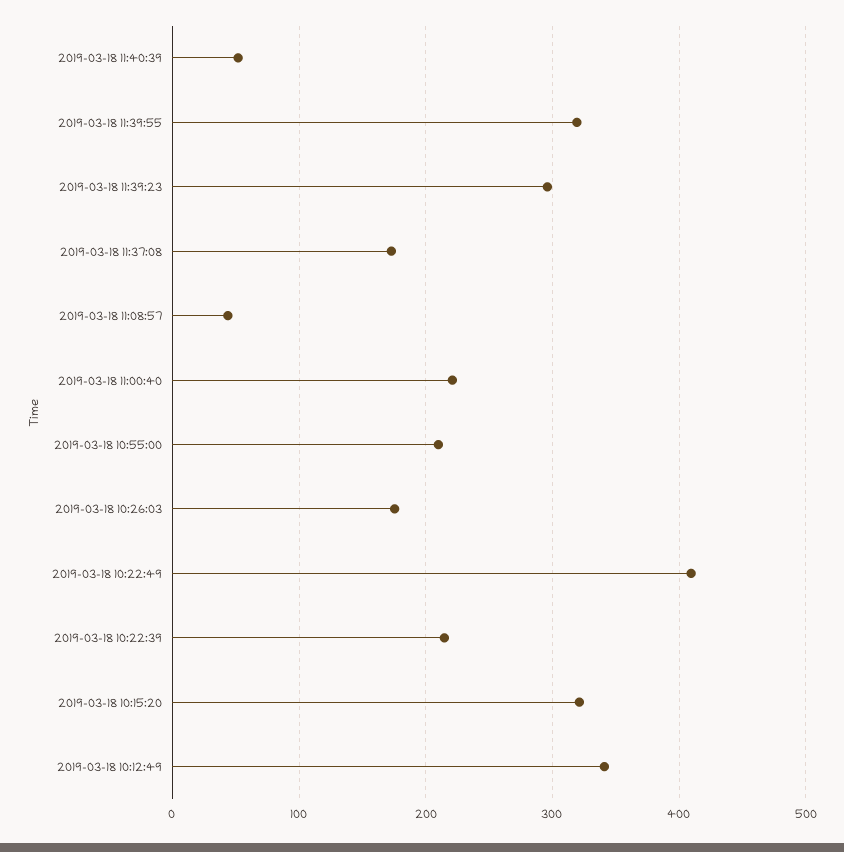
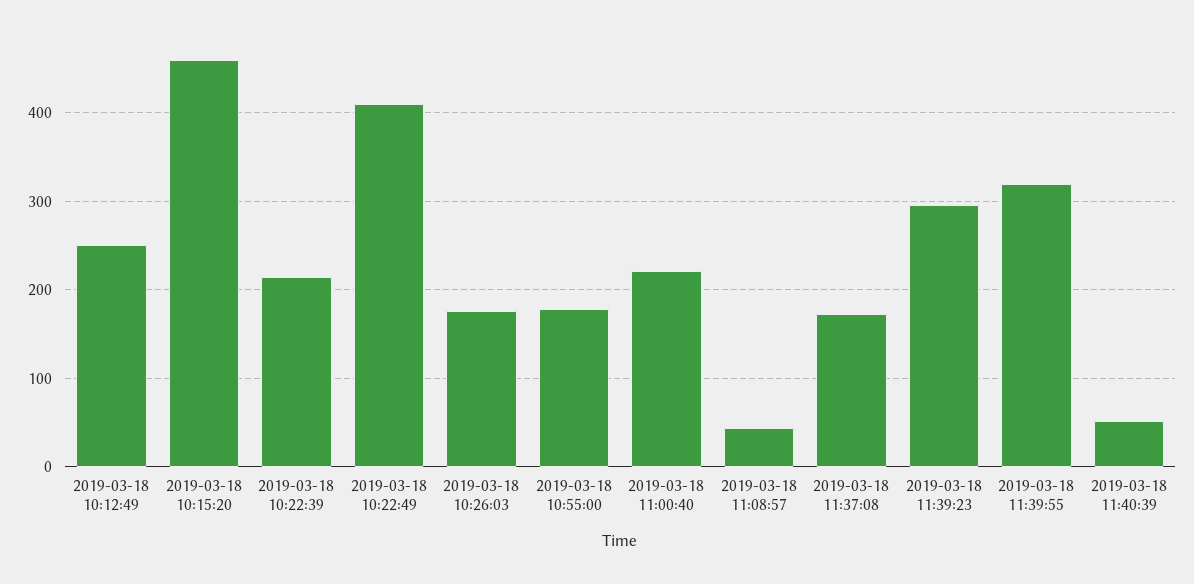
2019-03-18 10:55:00: 210 -> 180
2019-03-18 10:15:20: 320 -> 460
2019-03-18 10:12:49: 340 -> 250

